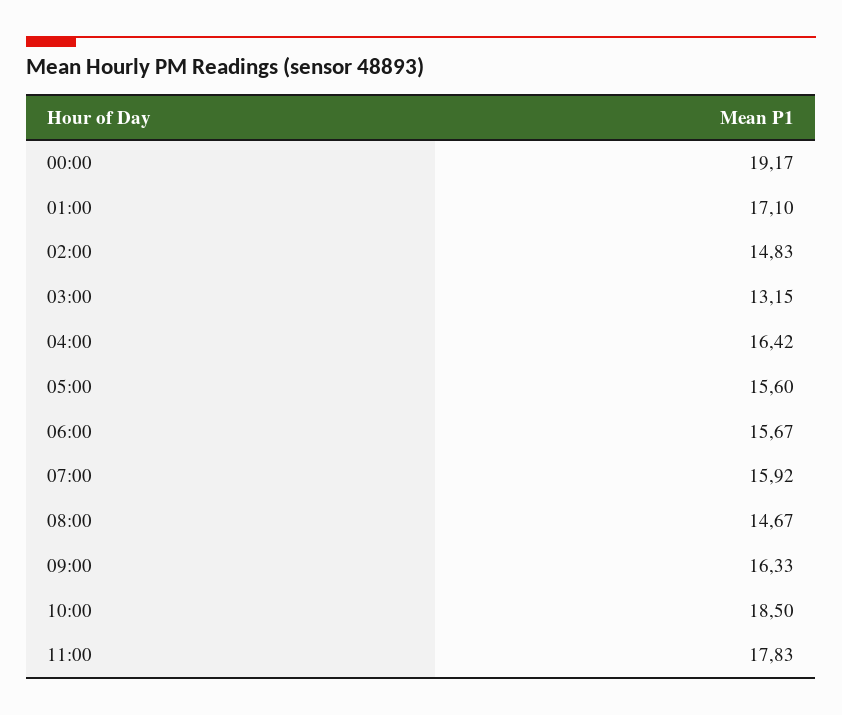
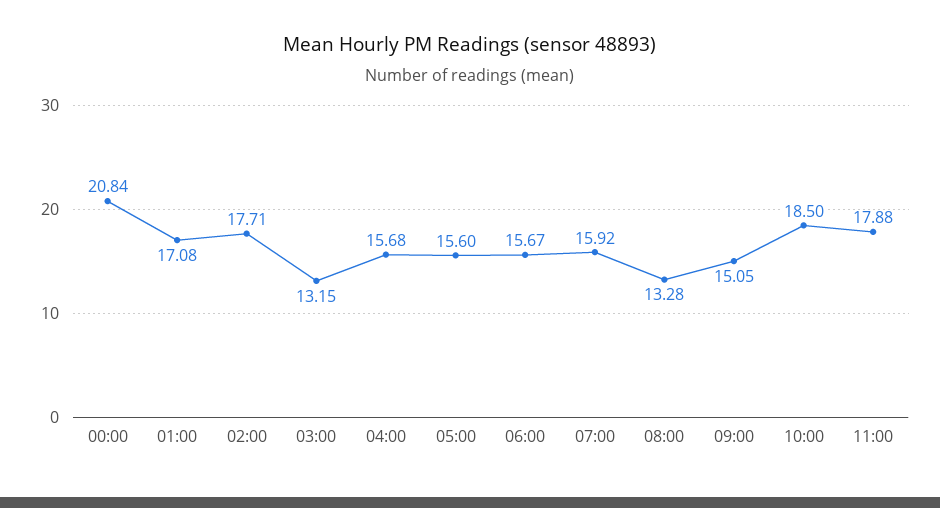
00:00: 19.17 -> 20.84
01:00: 17.1 -> 17.08
02:00: 14.83 -> 17.71
04:00: 16.42 -> 15.68
08:00: 14.67 -> 13.28
09:00: 16.33 -> 15.05
11:00: 17.83 -> 17.88

